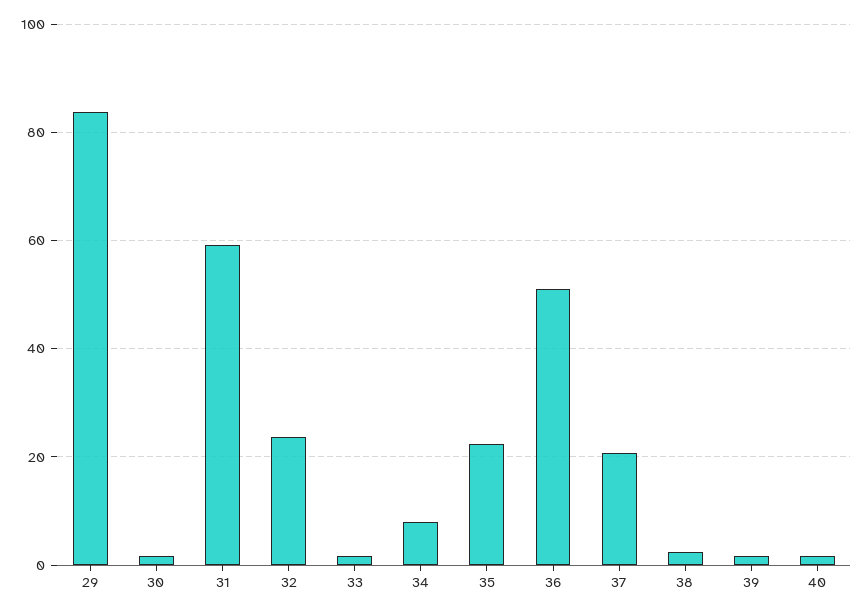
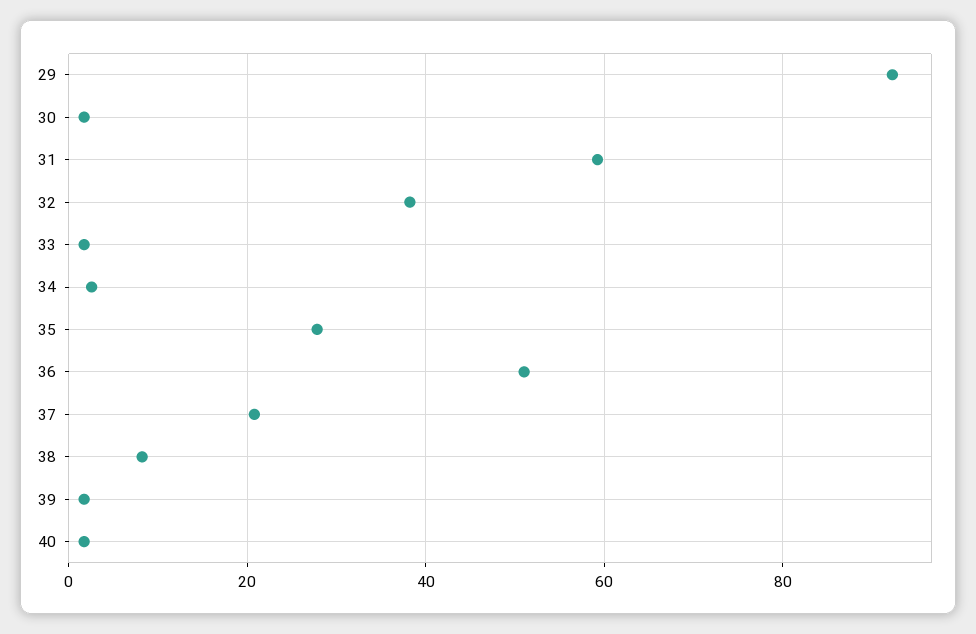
29: 84 -> 92
32: 24 -> 38
34: 8 -> 2
35: 22 -> 28
38: 2 -> 8

